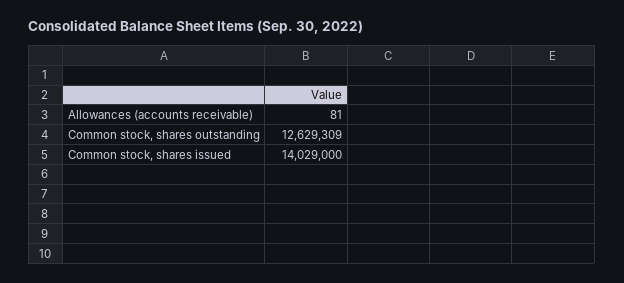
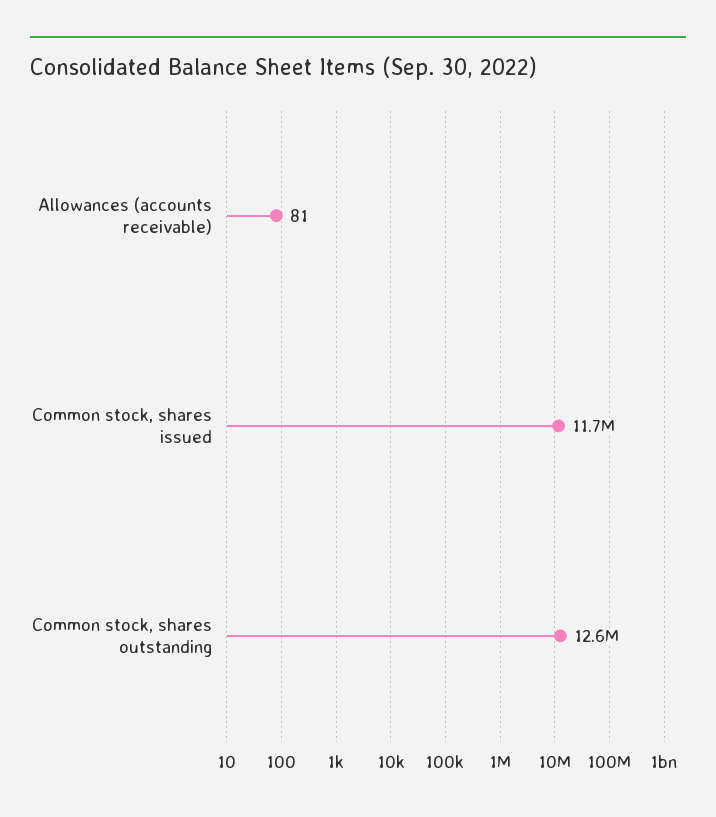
Common stock, shares issued: 14029000 -> 11700000

